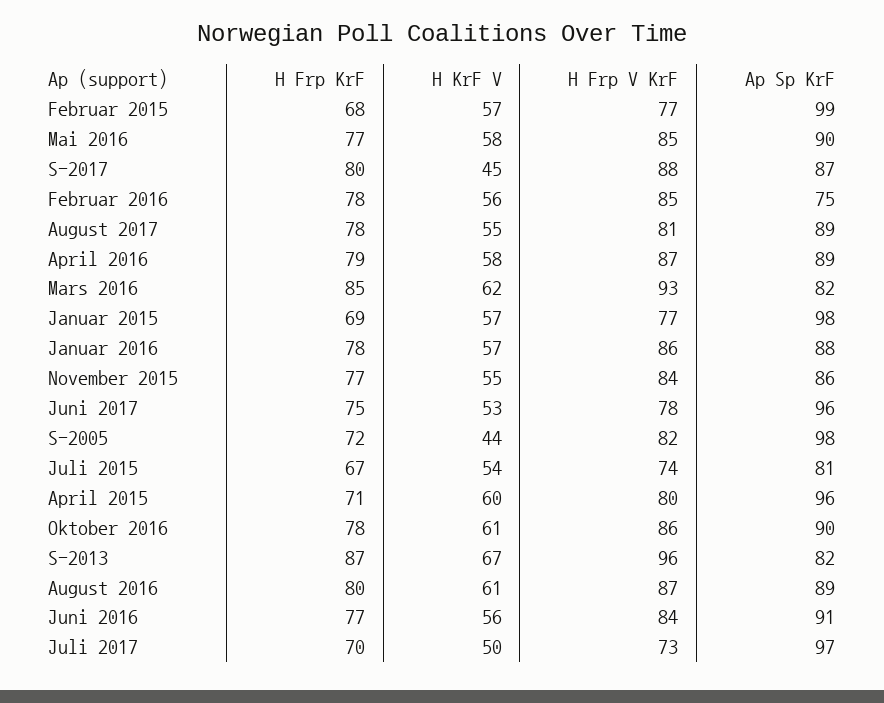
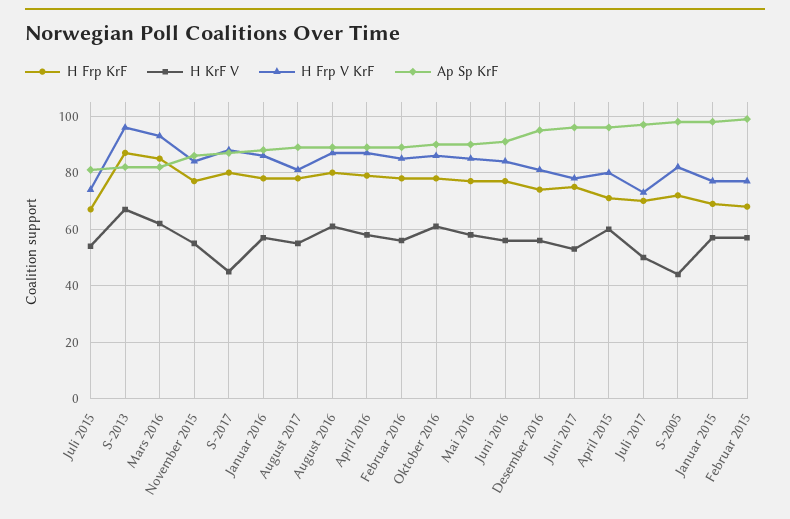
Ap Sp KrF, Februar 2016: 75 -> 90
H Frp KrF, Desember 2016: none -> 75
H KrF V, Desember 2016: none -> 55
H Frp V KrF, Desember 2016: none -> 80
Ap Sp KrF, Desember 2016: none -> 95

